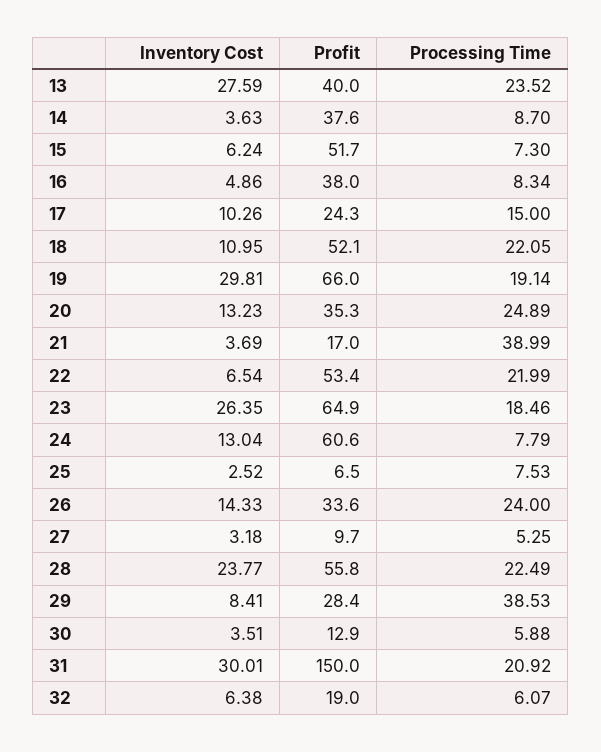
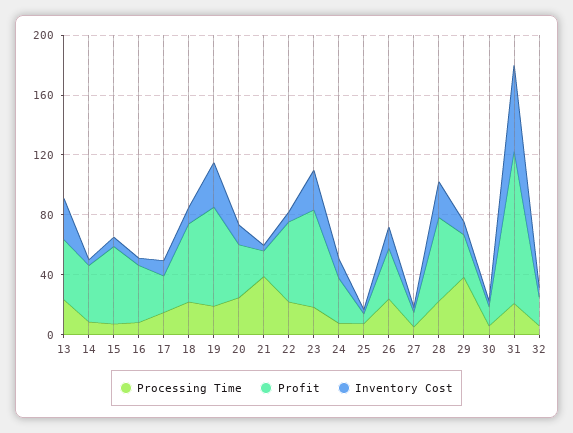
Profit, 24: 60.6 -> 30
Inventory Cost, 31: 30.01 -> 60
Profit, 31: 150 -> 100

